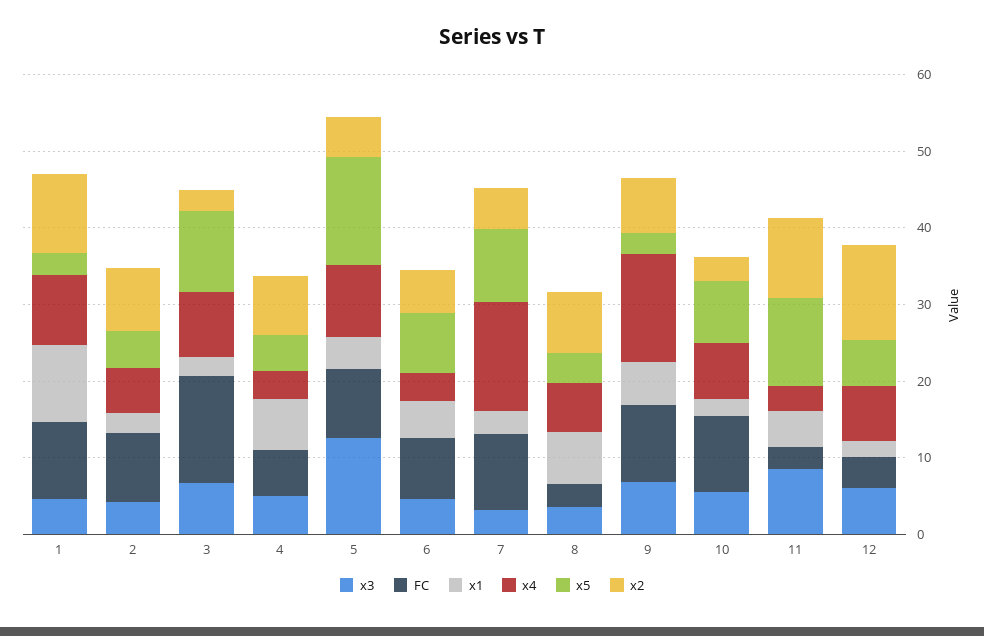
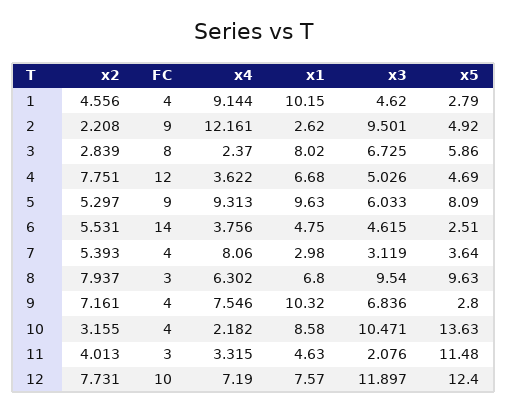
FC, 1: 10 -> 4
x2, 1: 10 -> 4.556
x3, 2: 4 -> 9.501
x4, 2: 6 -> 12.161
x2, 2: 8 -> 2.208
FC, 3: 14 -> 8
x1, 3: 2 -> 8.02
x4, 3: 8 -> 2.37
x5, 3: 10 -> 5.86
FC, 4: 6 -> 12
x3, 5: 12 -> 6.033
x1, 5: 4 -> 9.63
x5, 5: 14 -> 8.09
FC, 6: 8 -> 14
x5, 6: 8 -> 2.51
FC, 7: 10 -> 4
x4, 7: 14 -> 8.06
x5, 7: 10 -> 3.64
x3, 8: 4 -> 9.54
x5, 8: 4 -> 9.63
FC, 9: 10 -> 4
x1, 9: 6 -> 10.32
x4, 9: 14 -> 7.546
x3, 10: 6 -> 10.471
FC, 10: 10 -> 4
x1, 10: 2 -> 8.58
x4, 10: 8 -> 2.182
x5, 10: 8 -> 13.63
x3, 11: 8 -> 2.076
x2, 11: 10 -> 4.013
x3, 12: 6 -> 11.897
FC, 12: 4 -> 10
x1, 12: 2 -> 7.57
x5, 12: 6 -> 12.4
x2, 12: 12 -> 7.731

